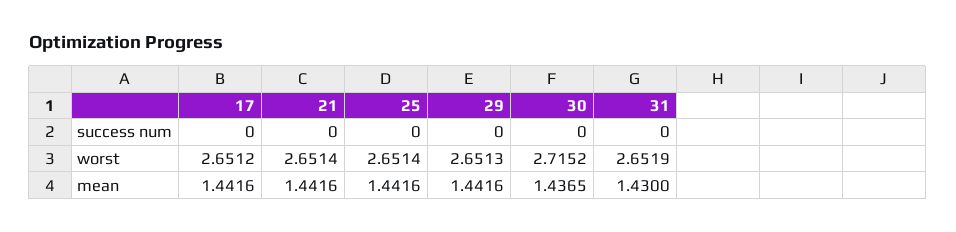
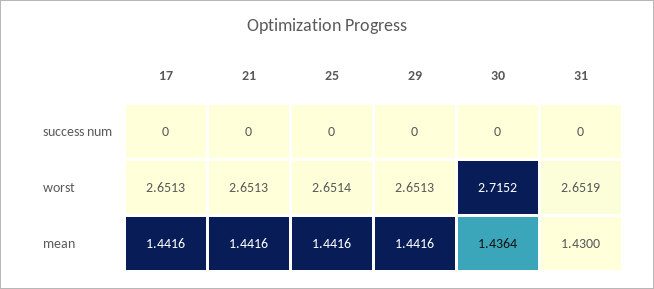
17, worst: 2.6512 -> 2.6513
21, worst: 2.6514 -> 2.6513
30, mean: 1.4365 -> 1.4364

